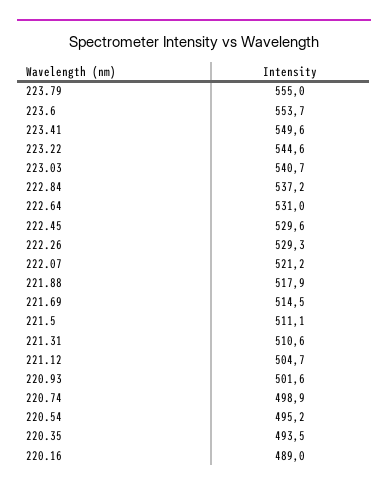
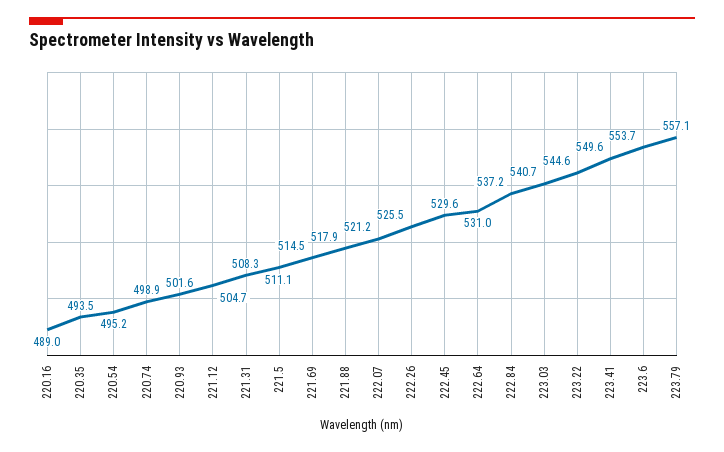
223.79: 555 -> 557.1
222.26: 529.3 -> 525.5
221.31: 510.6 -> 508.3

